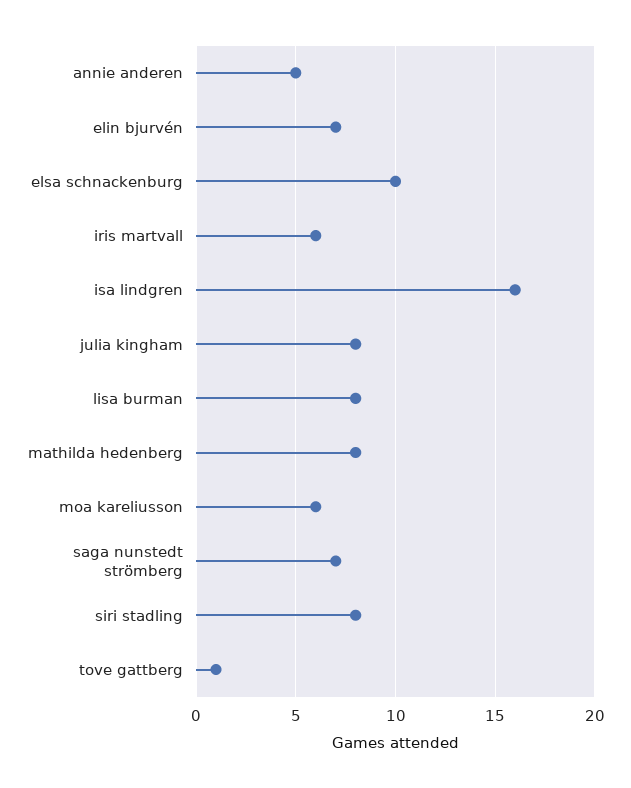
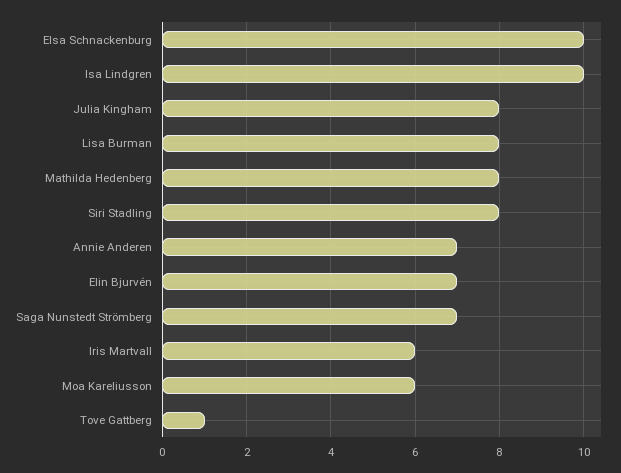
annie anderen: 5 -> 7
isa lindgren: 16 -> 10

